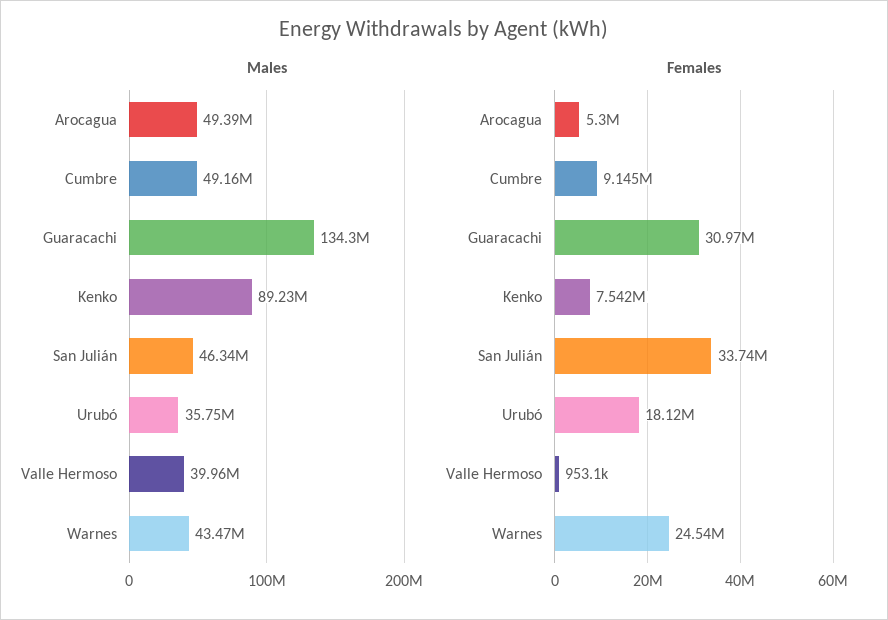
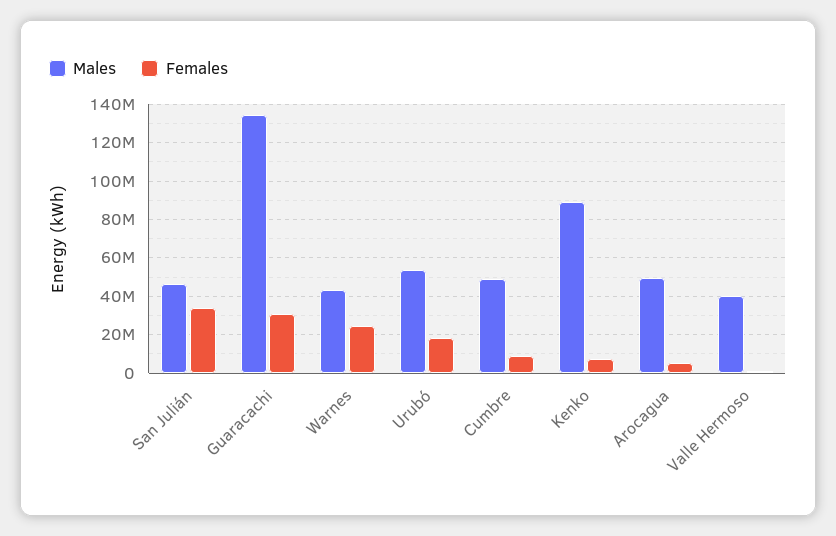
Males, Urubó: 35750000 -> 55000000

